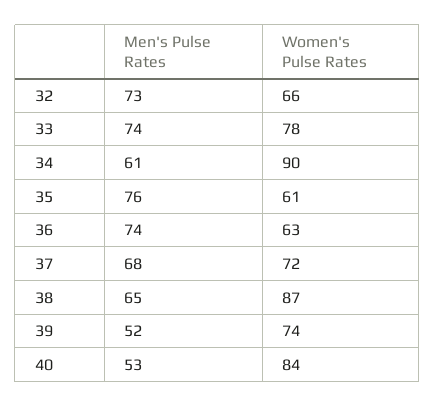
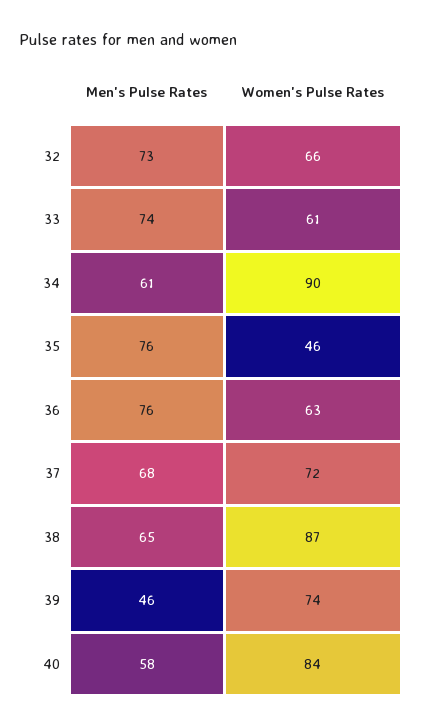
Women's Pulse Rates, 33: 78 -> 61
Women's Pulse Rates, 35: 61 -> 46
Men's Pulse Rates, 36: 74 -> 76
Men's Pulse Rates, 39: 52 -> 46
Men's Pulse Rates, 40: 53 -> 58

